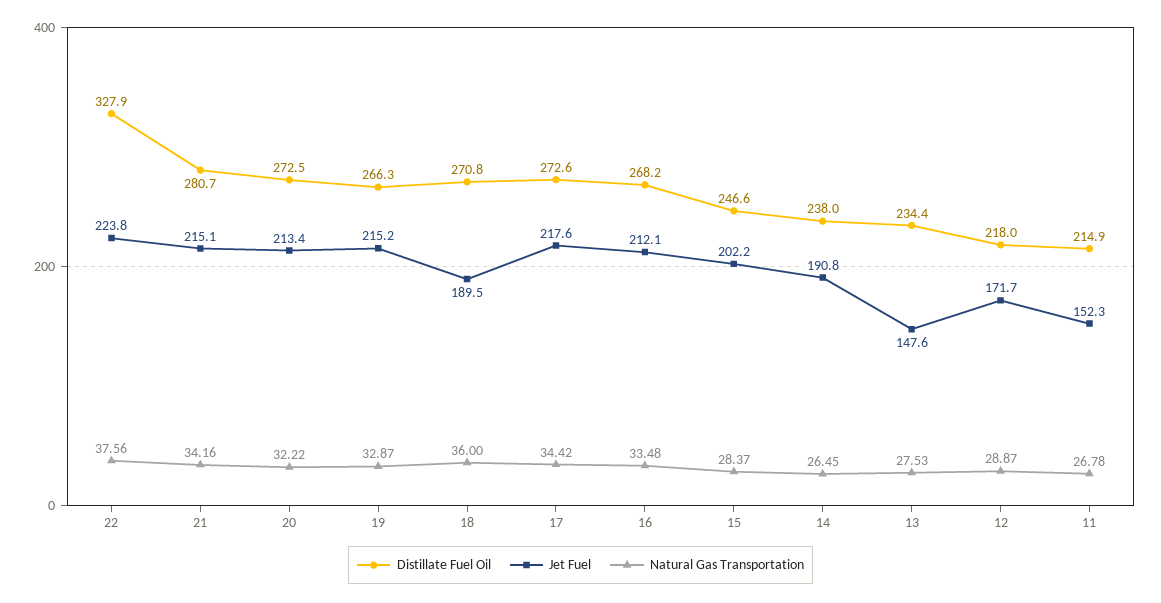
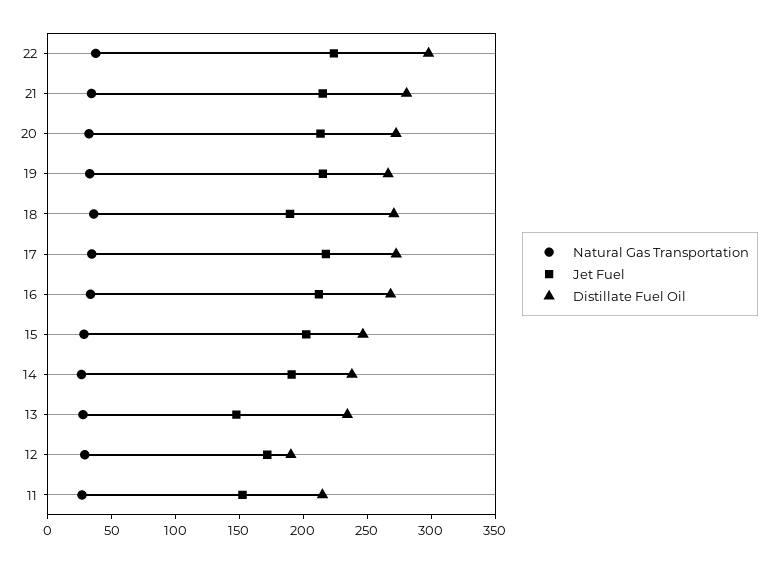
Distillate Fuel Oil, 22: 327.9 -> 300
Distillate Fuel Oil, 12: 218 -> 190

